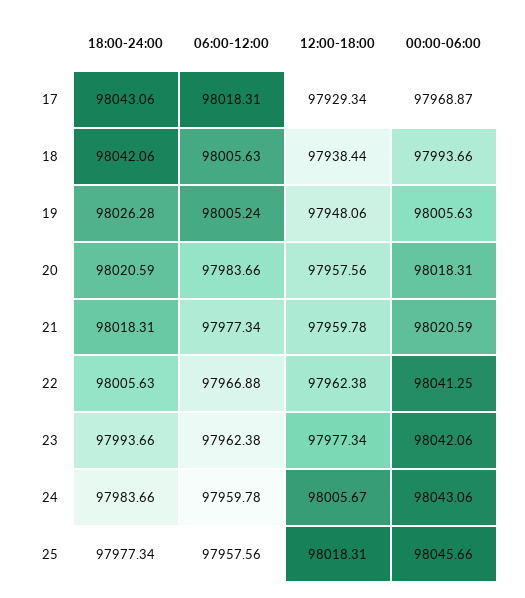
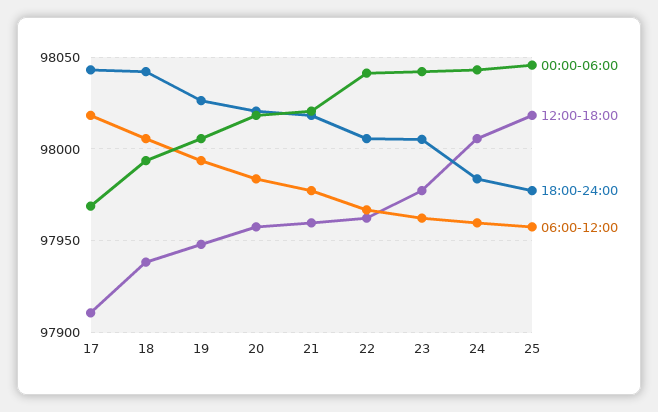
12:00-18:00, 17: 97929.34 -> 97910
06:00-12:00, 19: 98005.24 -> 97995
18:00-24:00, 23: 97993.66 -> 98005

